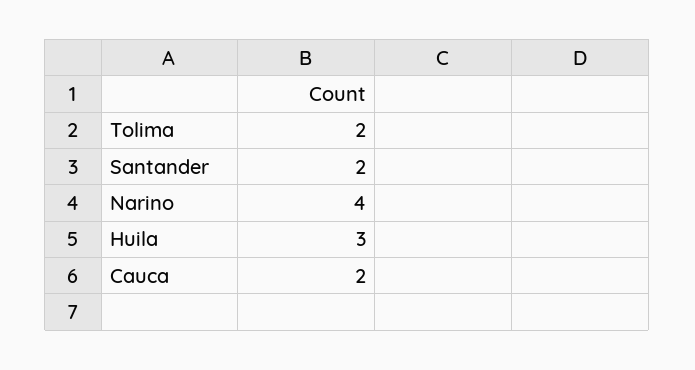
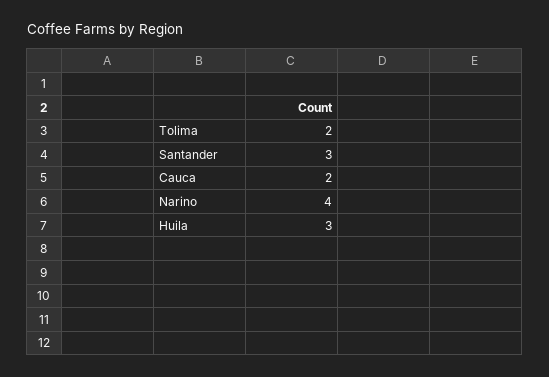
Santander: 2 -> 3

